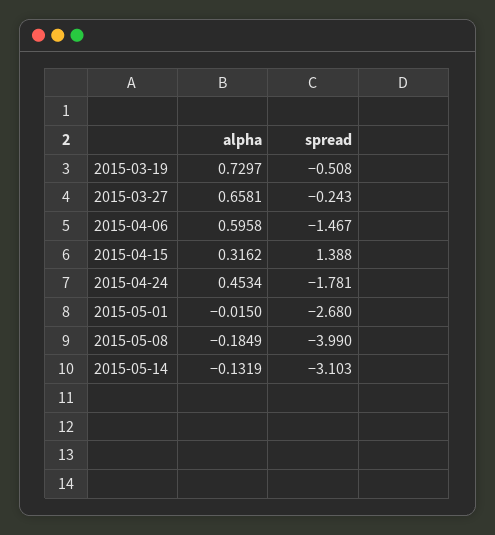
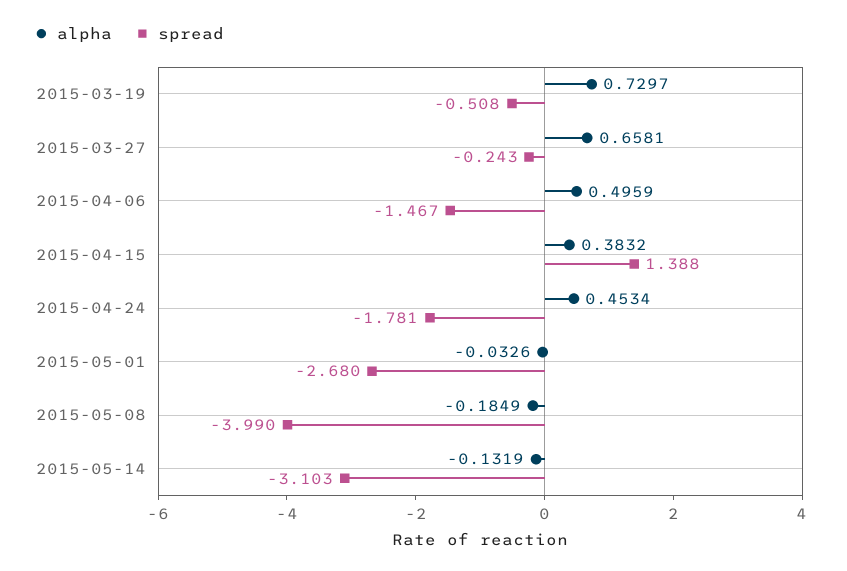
alpha, 2015-04-06: 0.5958 -> 0.4959
alpha, 2015-04-15: 0.3162 -> 0.3832
alpha, 2015-05-01: -0.015 -> -0.0326

